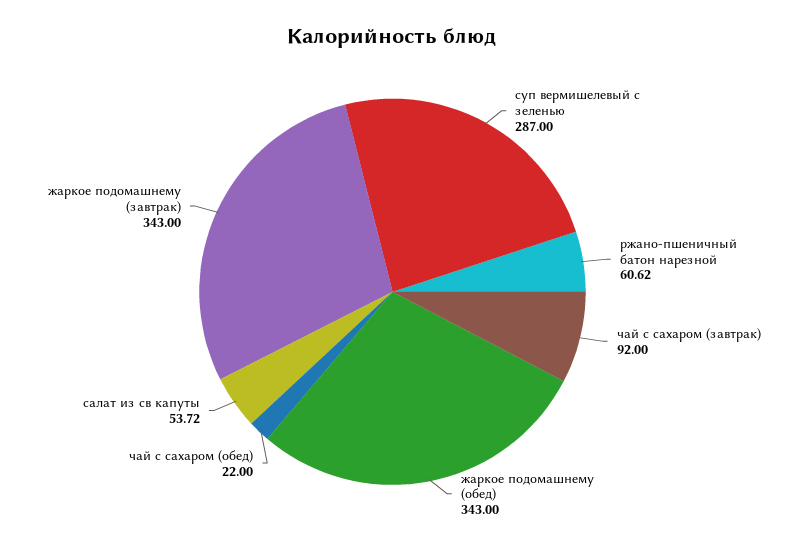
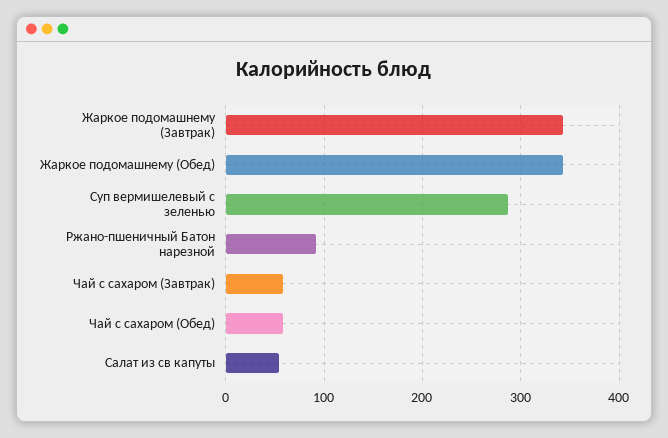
ржано-пшеничный батон нарезной: 60.62 -> 90
чай с сахаром (завтрак): 92 -> 60
чай с сахаром (обед): 22 -> 60

